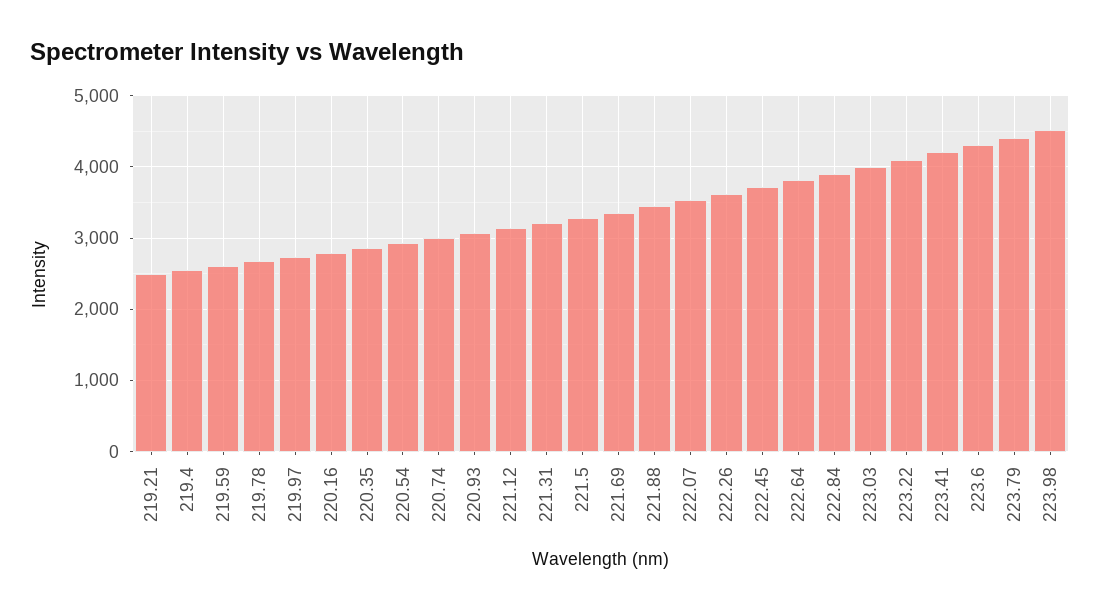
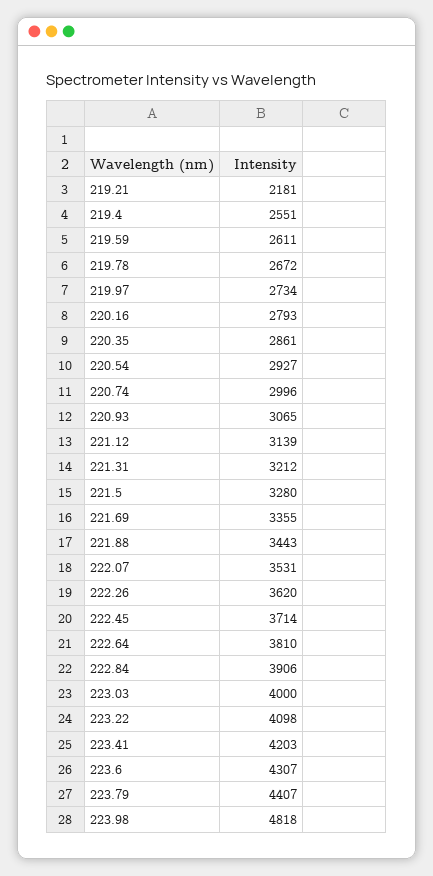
219.21: 2500 -> 2181
223.98: 4500 -> 4818

